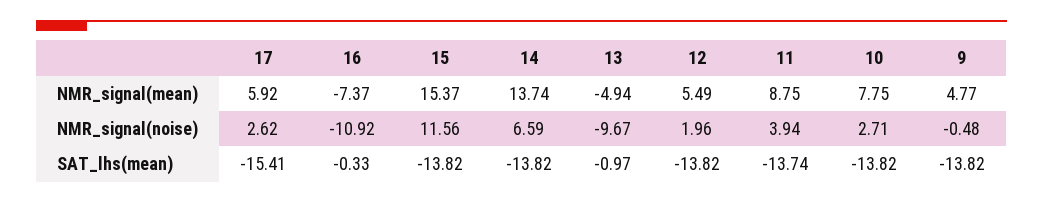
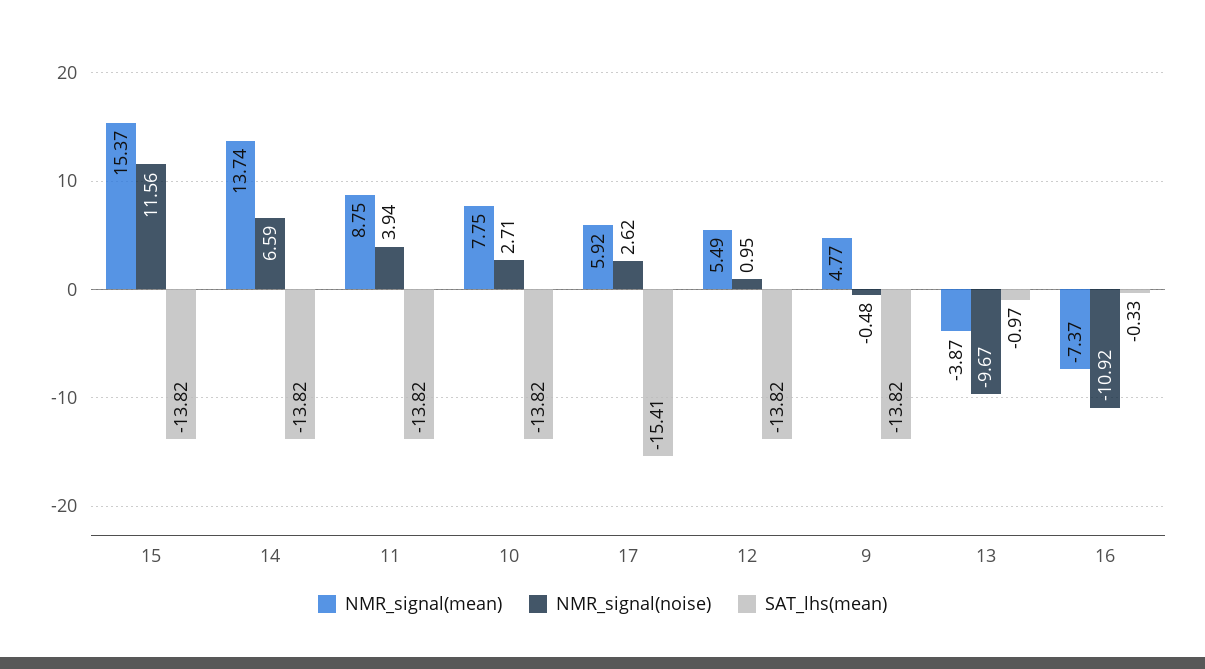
NMR_signal(mean), 13: -4.94 -> -3.87
NMR_signal(noise), 12: 1.96 -> 0.95
SAT_lhs(mean), 11: -13.74 -> -13.82

